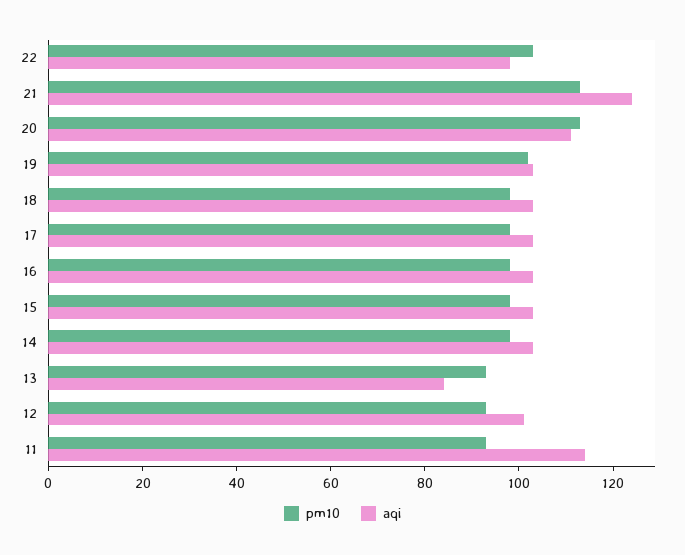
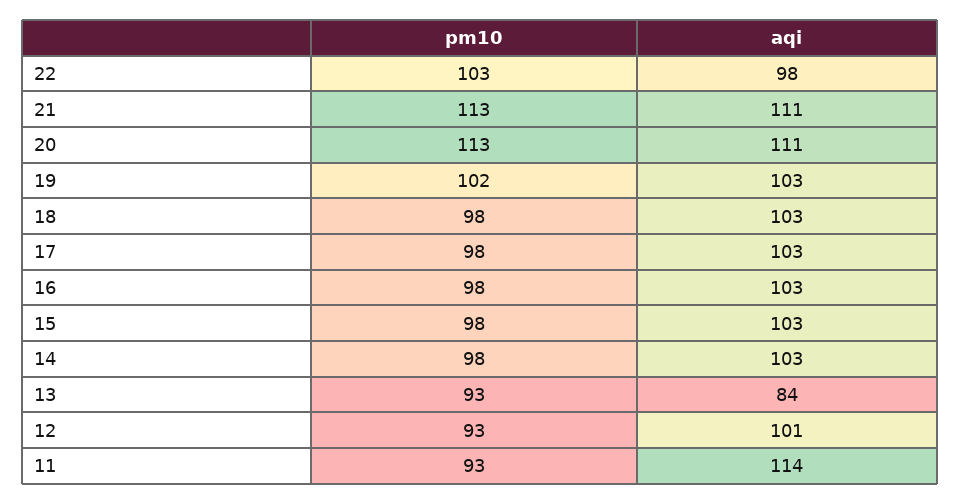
aqi, 21: 125 -> 111

